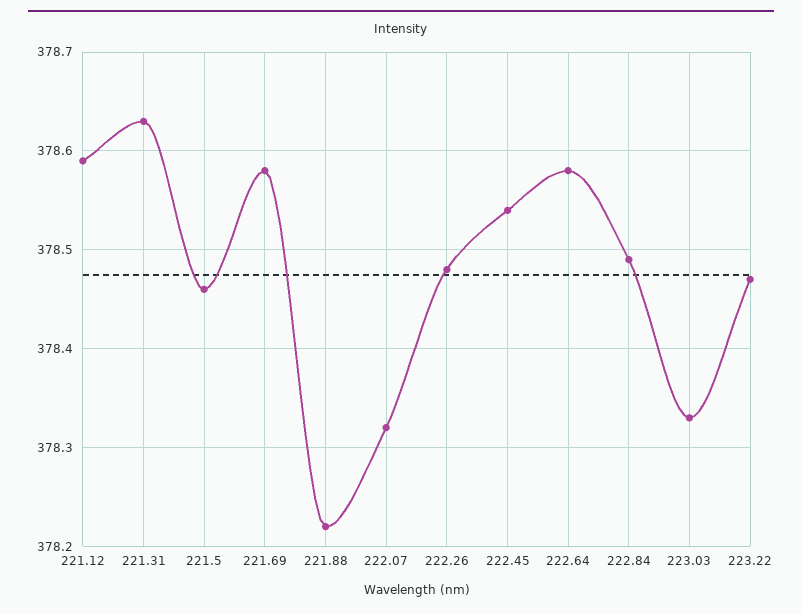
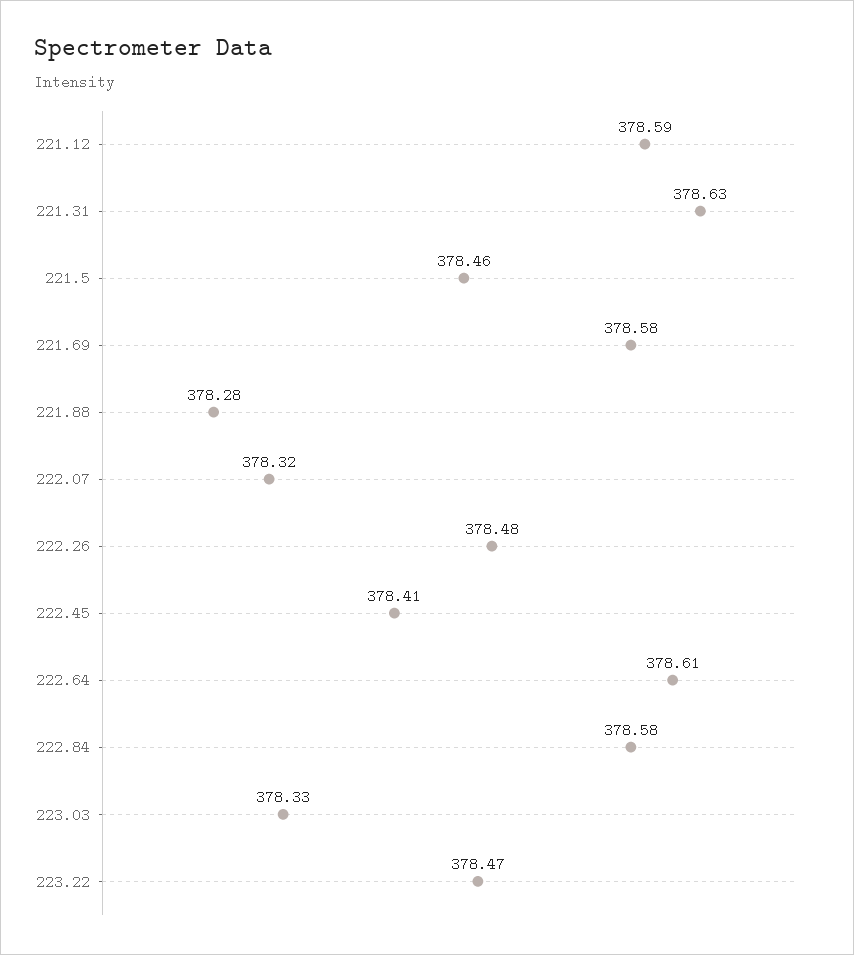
221.88: 378.22 -> 378.28
222.45: 378.54 -> 378.41
222.64: 378.58 -> 378.61
222.84: 378.49 -> 378.58

